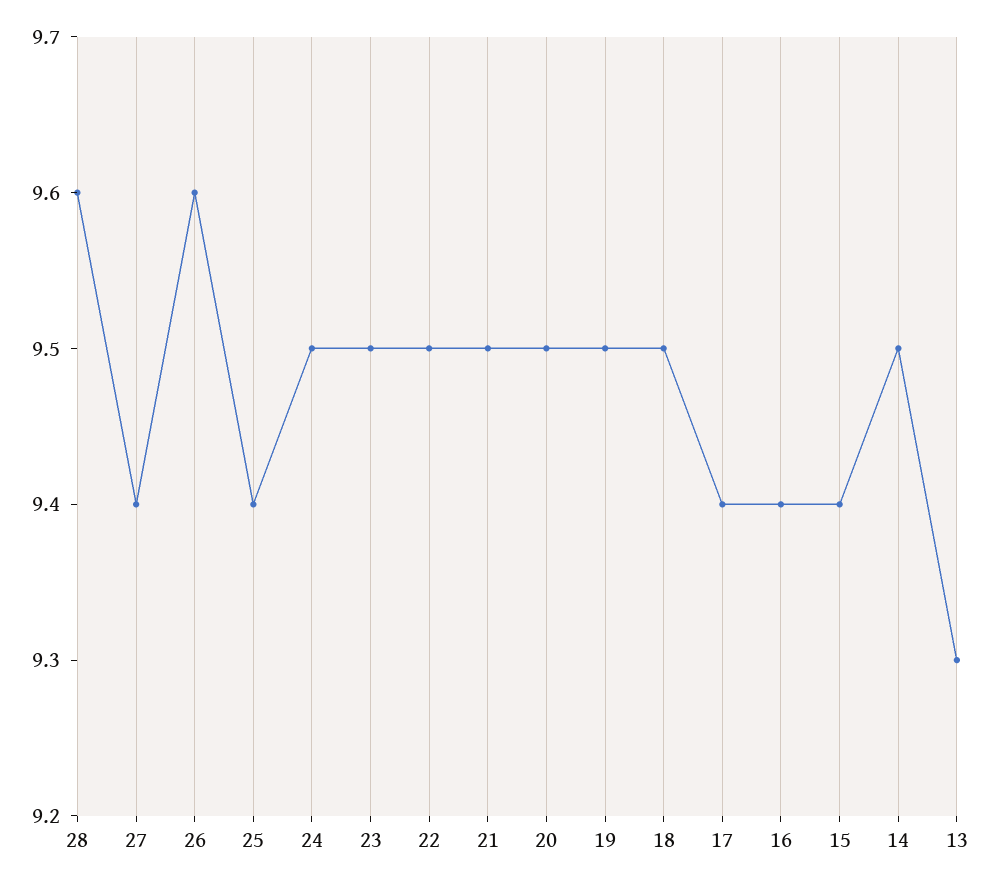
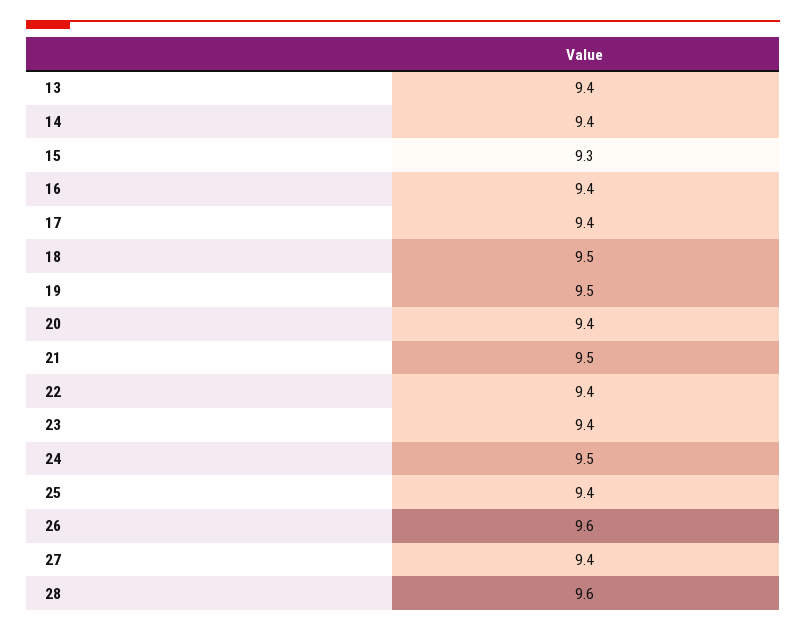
23: 9.5 -> 9.4
22: 9.5 -> 9.4
20: 9.5 -> 9.4
15: 9.4 -> 9.3
14: 9.5 -> 9.4
13: 9.3 -> 9.4

